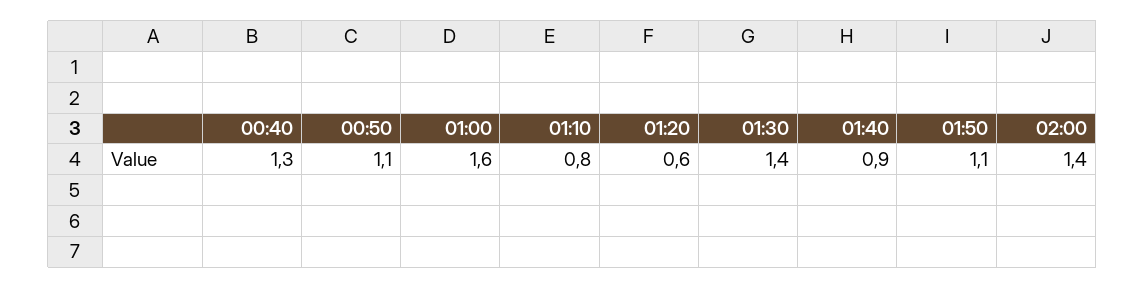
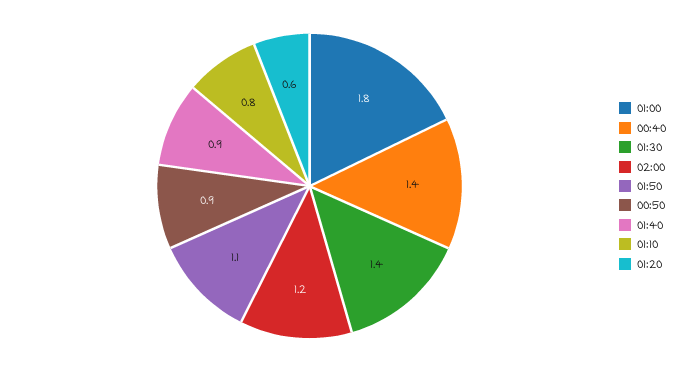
00:40: 1.3 -> 1.4
00:50: 1.1 -> 0.9
01:00: 1.6 -> 1.8
02:00: 1.4 -> 1.2

